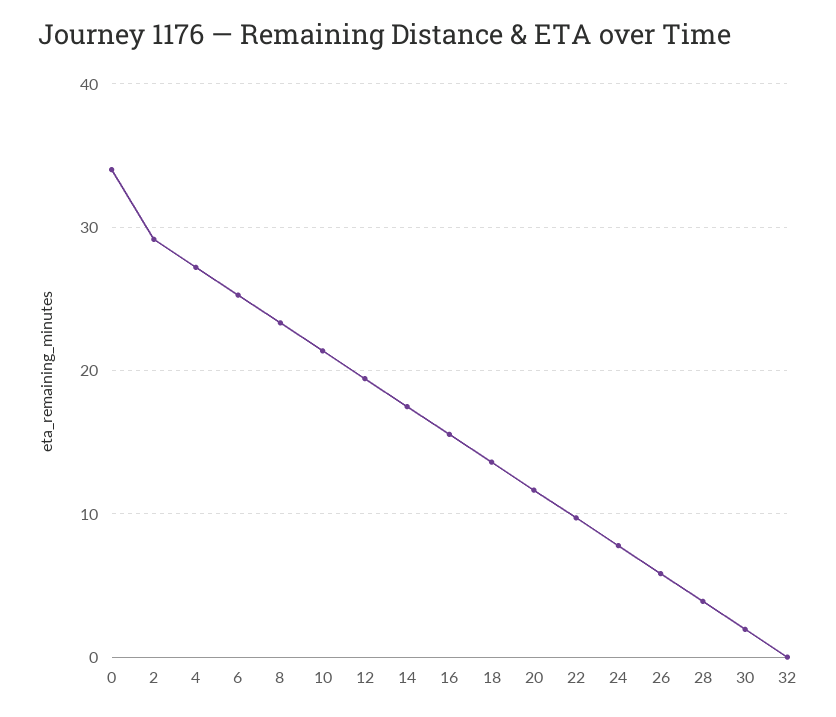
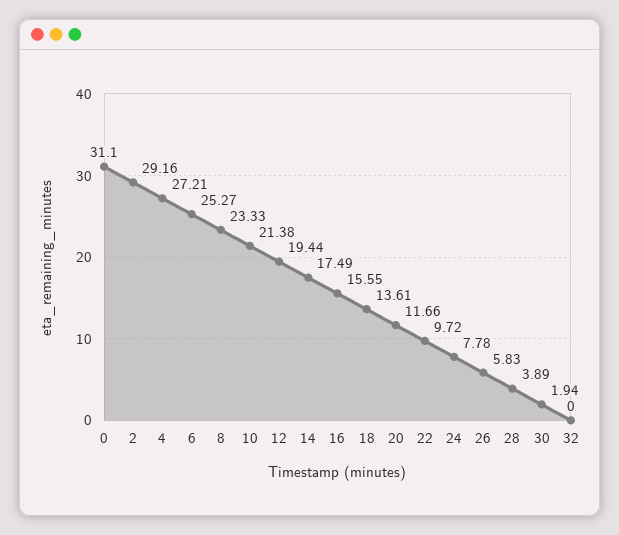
0: 34 -> 31.1

